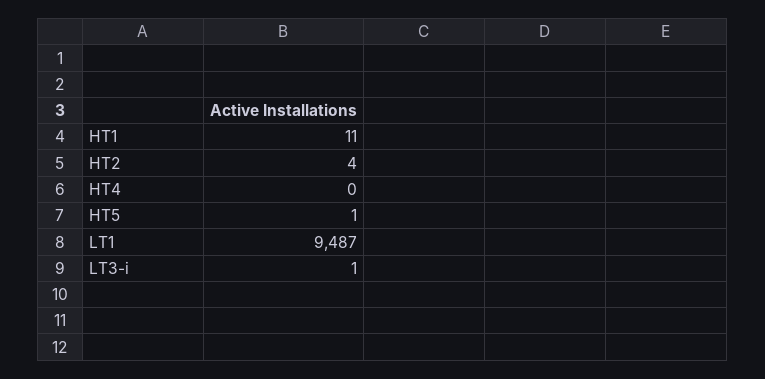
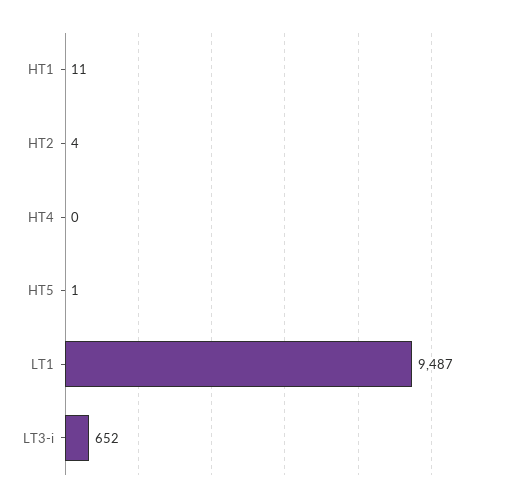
LT3-i: 1 -> 652

